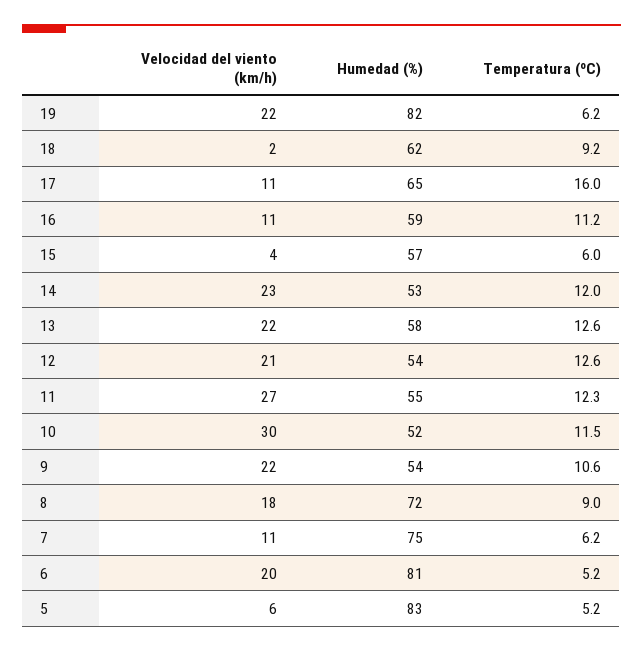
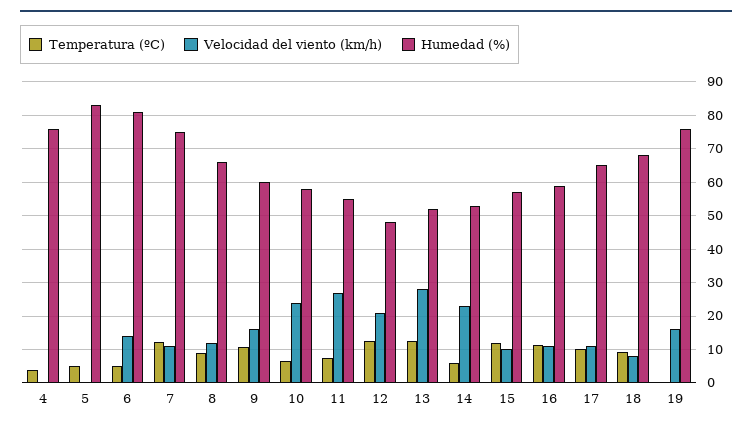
Velocidad del viento (km/h), 19: 22 -> 16
Humedad (%), 19: 82 -> 76
Temperatura (ºC), 19: 6.2 -> 0
Velocidad del viento (km/h), 18: 2 -> 8
Humedad (%), 18: 62 -> 68
Temperatura (ºC), 17: 16 -> 10
Velocidad del viento (km/h), 15: 4 -> 10
Temperatura (ºC), 15: 6 -> 12
Temperatura (ºC), 14: 12 -> 6
Velocidad del viento (km/h), 13: 22 -> 28
Humedad (%), 13: 58 -> 52
Humedad (%), 12: 54 -> 48
Temperatura (ºC), 11: 12.3 -> 8
Velocidad del viento (km/h), 10: 30 -> 24
Humedad (%), 10: 52 -> 58
Temperatura (ºC), 10: 11.5 -> 6
Velocidad del viento (km/h), 9: 22 -> 16
Humedad (%), 9: 54 -> 60
Velocidad del viento (km/h), 8: 18 -> 12
Humedad (%), 8: 72 -> 66
Temperatura (ºC), 7: 6.2 -> 12
Velocidad del viento (km/h), 6: 20 -> 14
Velocidad del viento (km/h), 5: 6 -> 0
Temperatura (ºC), 4: none -> 4
Velocidad del viento (km/h), 4: none -> 0
Humedad (%), 4: none -> 76

